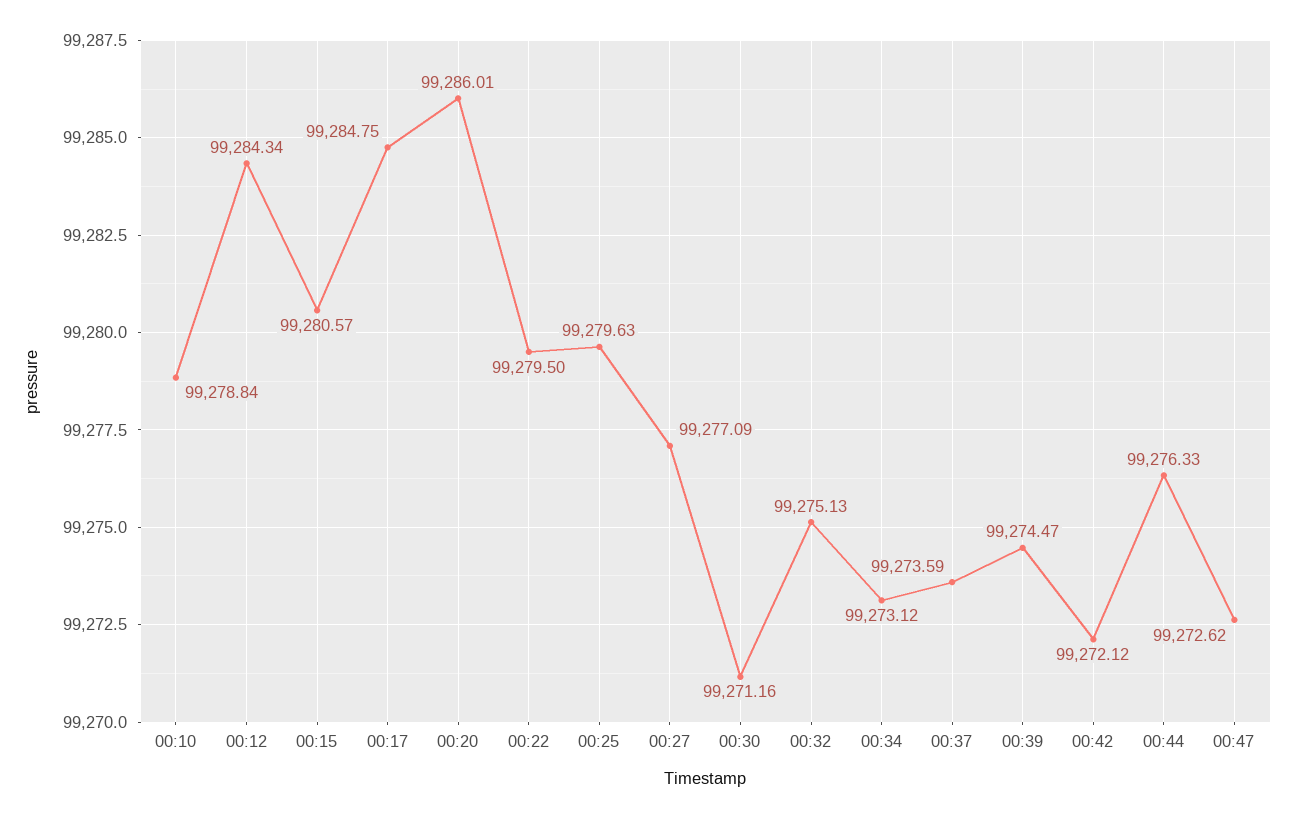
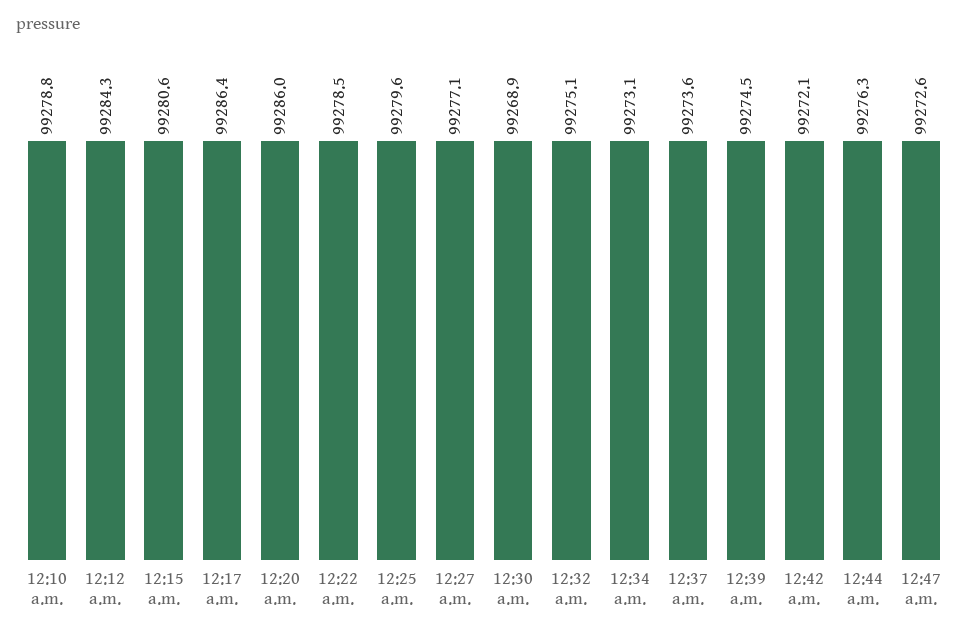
00:17: 99284.75 -> 99286.4
00:22: 99279.5 -> 99278.5
00:30: 99271.16 -> 99268.9

